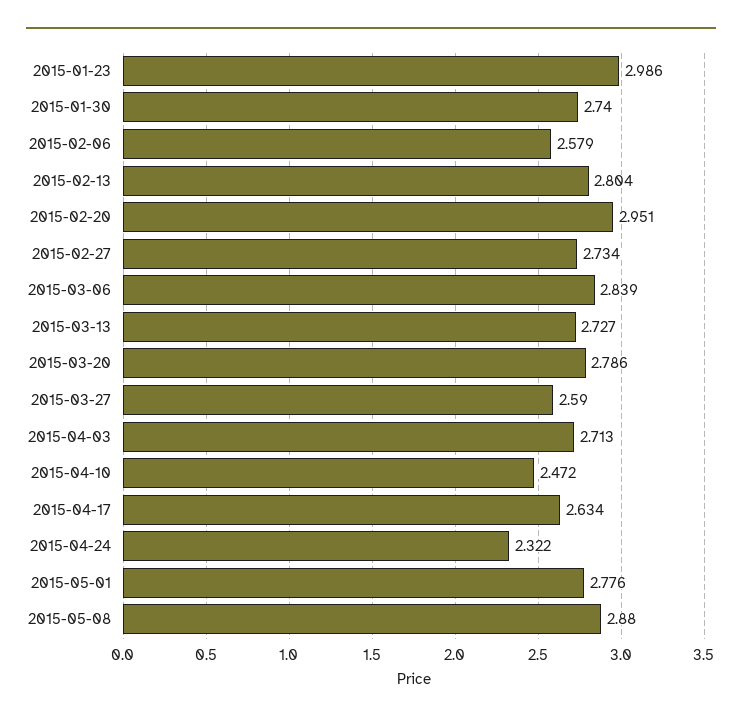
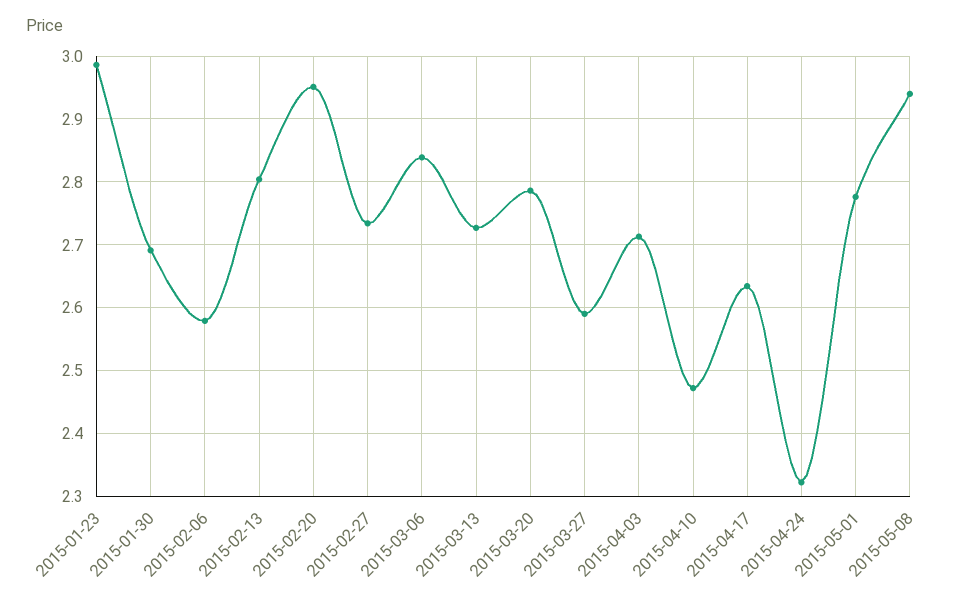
2015-01-30: 2.74 -> 2.69
2015-05-08: 2.88 -> 2.94

